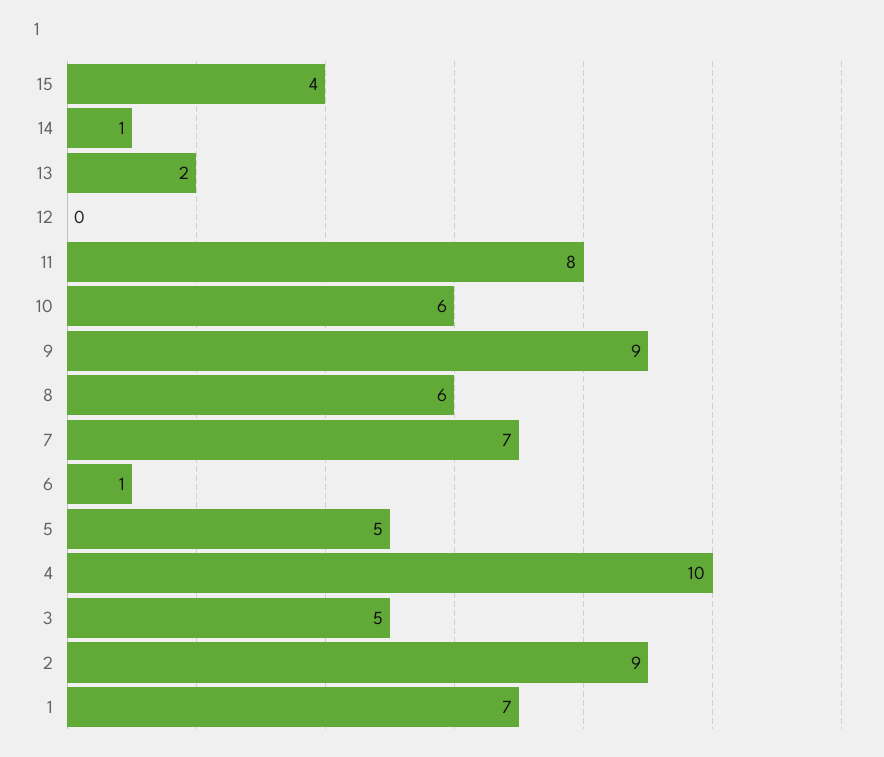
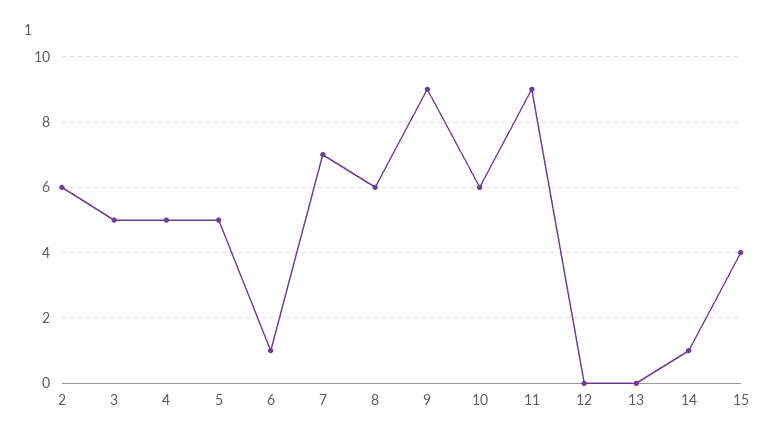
13: 2 -> 0
11: 8 -> 9
4: 10 -> 5
2: 9 -> 6
1: 7 -> none

